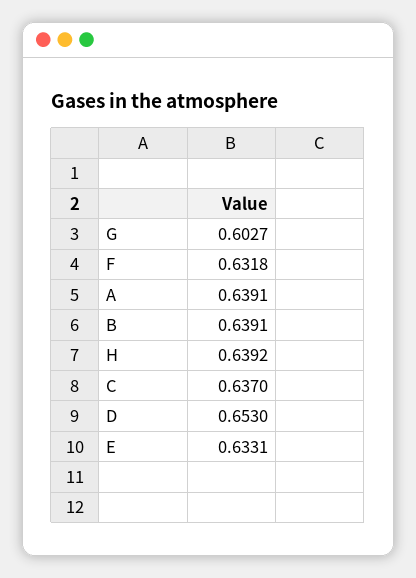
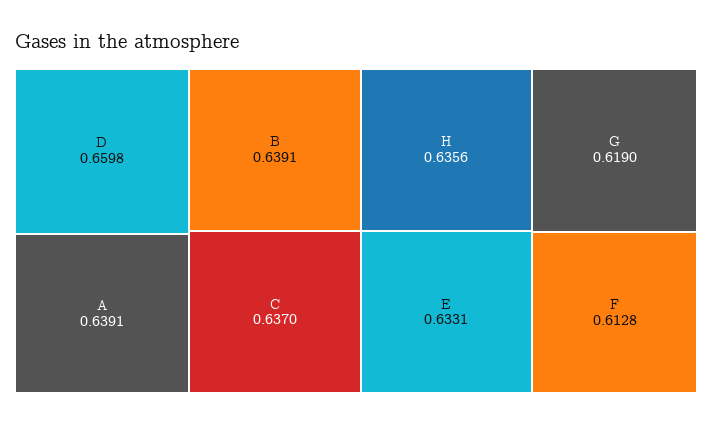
G: 0.6027 -> 0.619
F: 0.6318 -> 0.6128
H: 0.6392 -> 0.6356
D: 0.653 -> 0.6598

